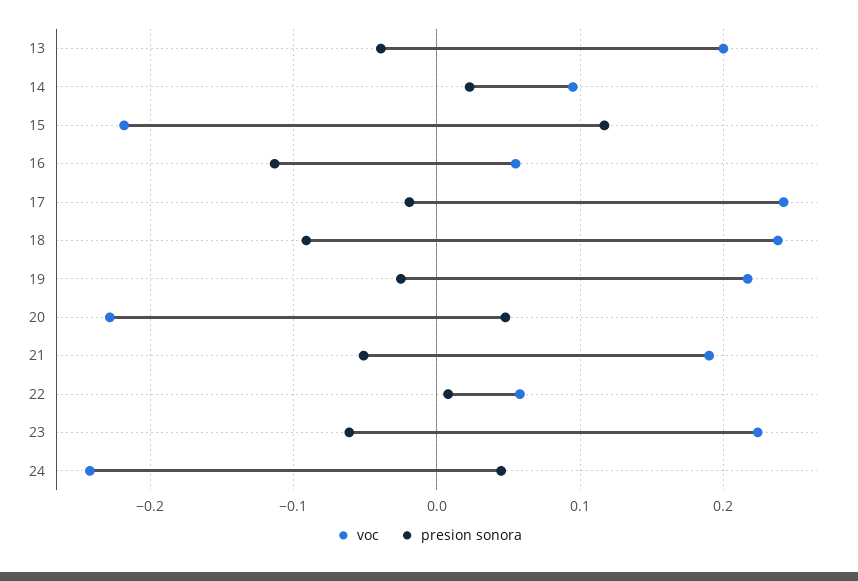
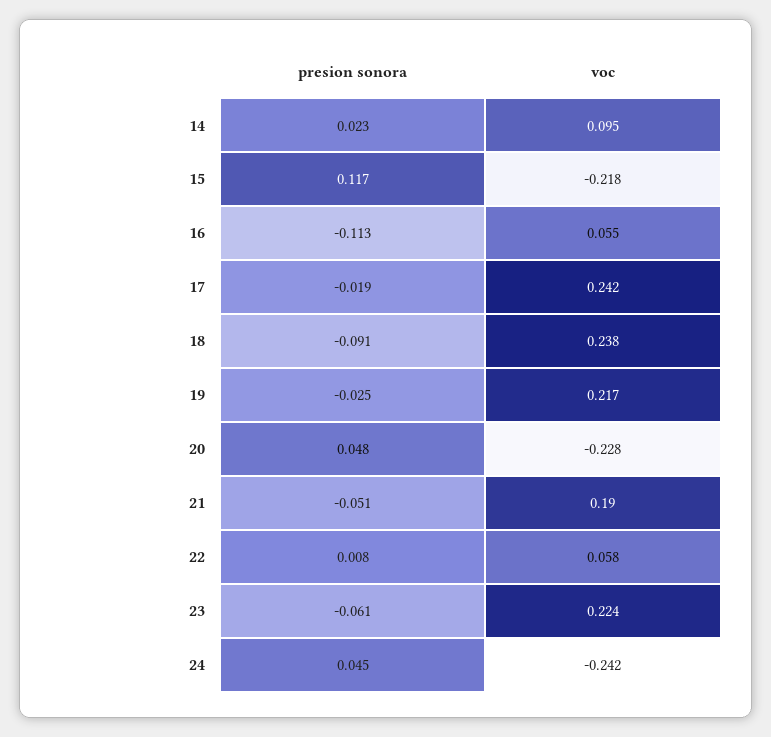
voc, 13: 0.2 -> none
presion sonora, 13: -0.04 -> none

